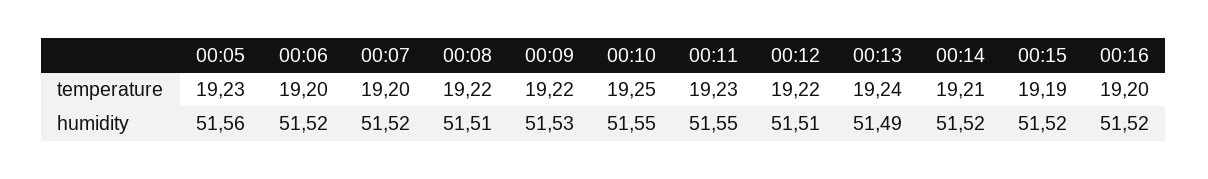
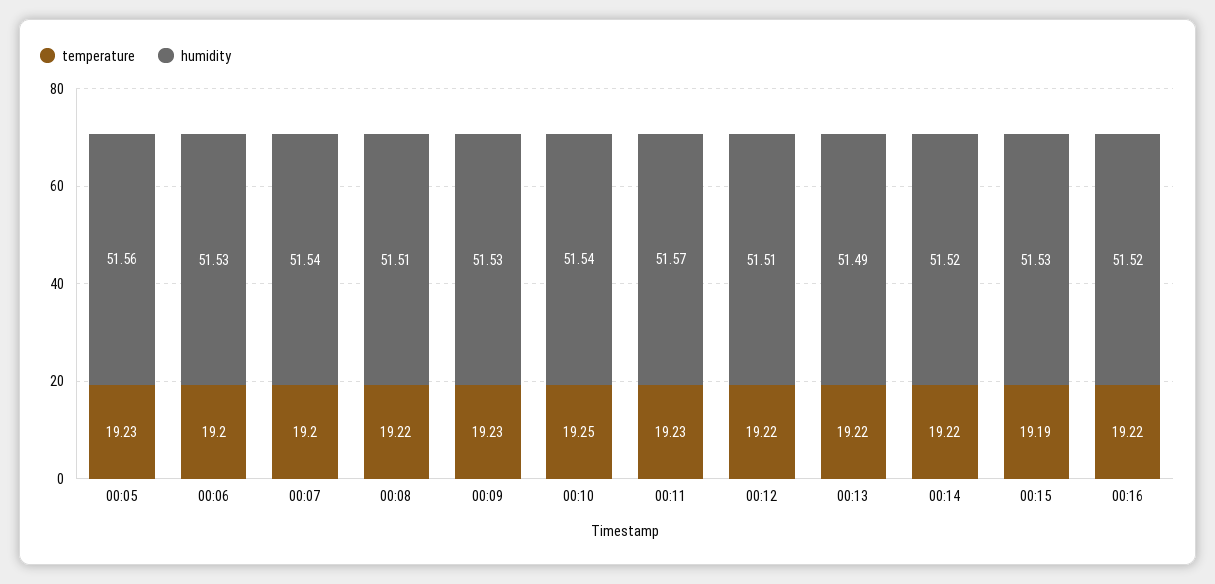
temperature, 00:09: 19.22 -> 19.23
temperature, 00:13: 19.24 -> 19.22
temperature, 00:14: 19.21 -> 19.22
temperature, 00:16: 19.2 -> 19.22
humidity, 00:06: 51.52 -> 51.53
humidity, 00:07: 51.52 -> 51.54
humidity, 00:10: 51.55 -> 51.54
humidity, 00:11: 51.55 -> 51.57
humidity, 00:15: 51.52 -> 51.53

